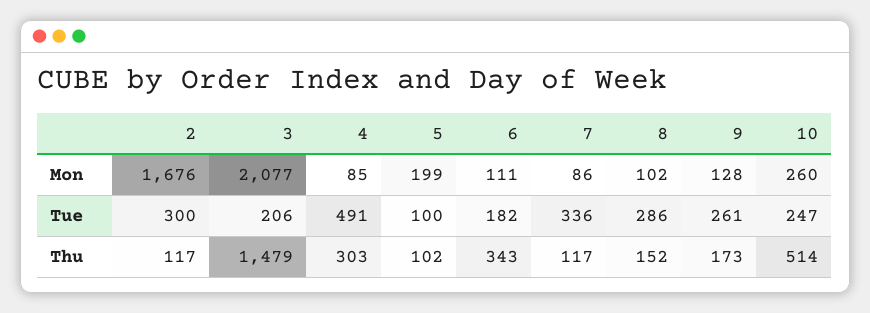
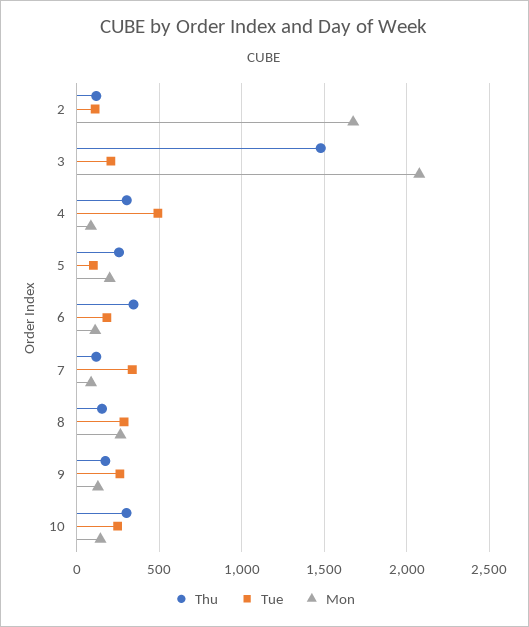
Mon, 8: 102 -> 250
Mon, 10: 260 -> 150
Tue, 2: 300 -> 100
Thu, 5: 102 -> 250
Thu, 10: 514 -> 300

